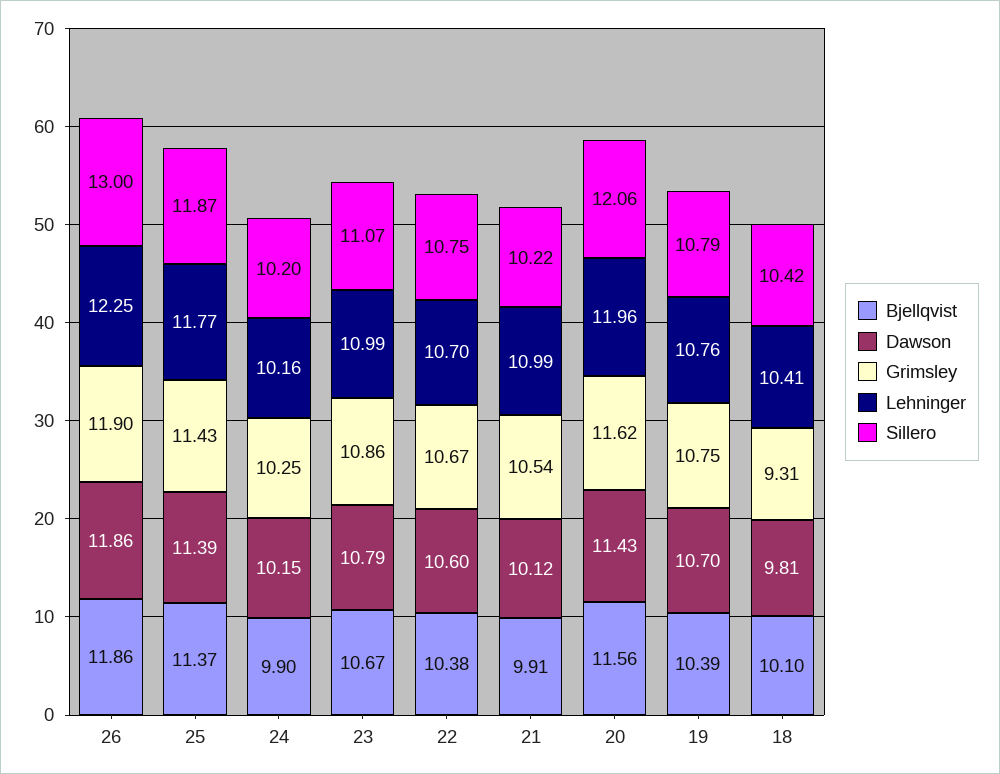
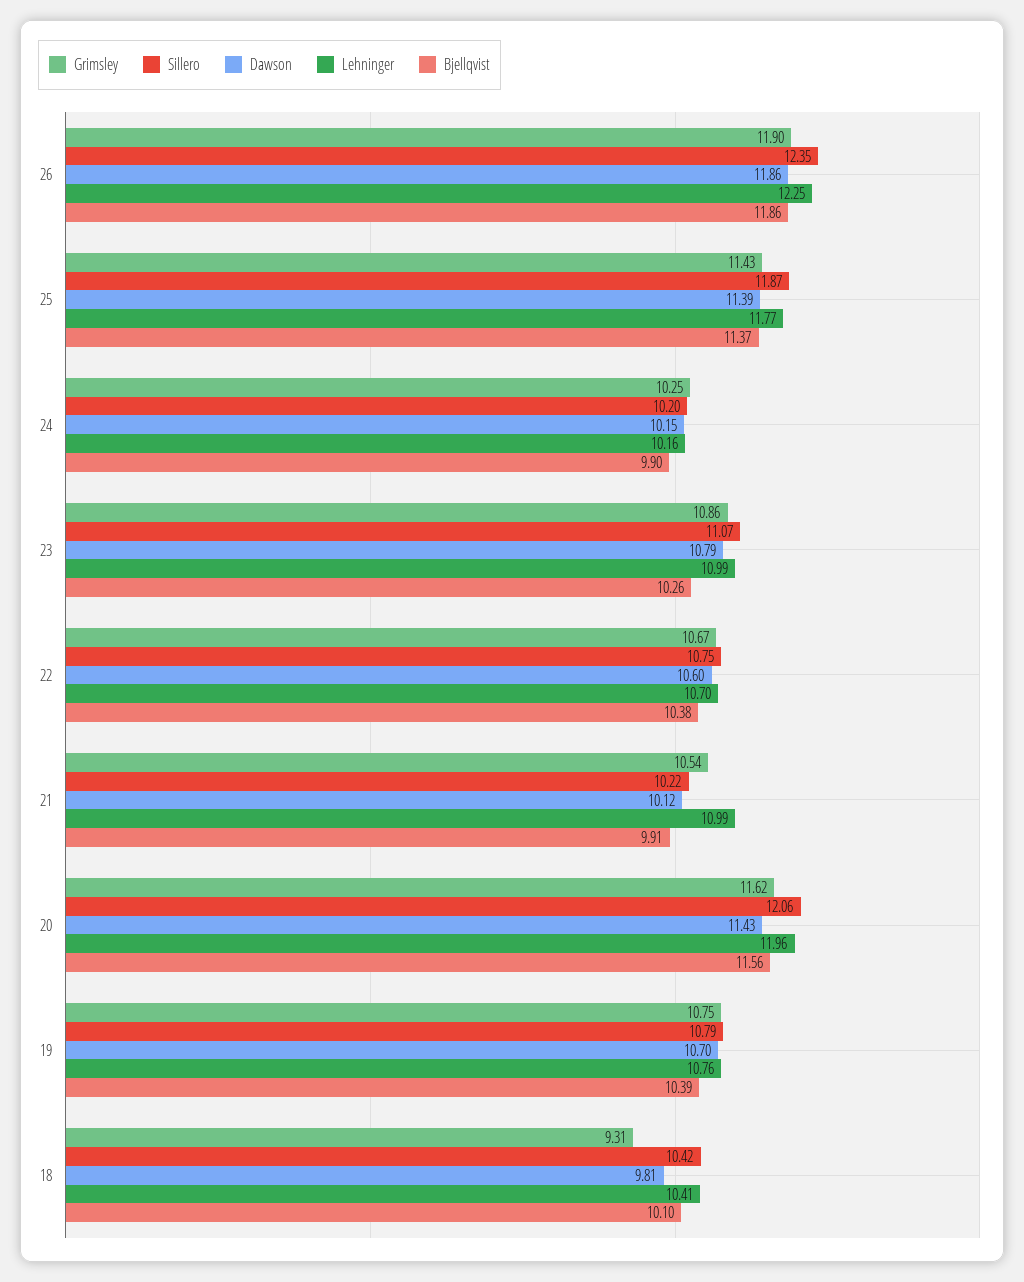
Sillero, 26: 13 -> 12.35
Bjellqvist, 23: 10.67 -> 10.26

